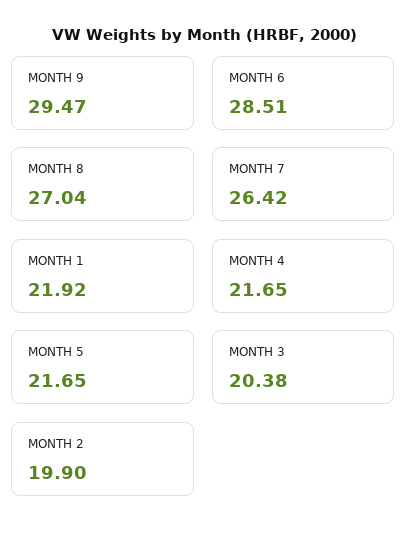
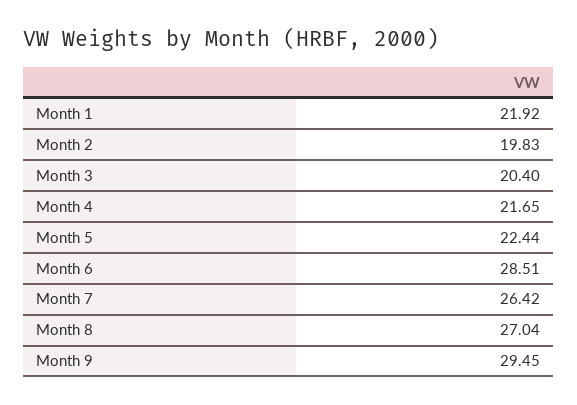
MONTH 9: 29.47 -> 29.45
MONTH 5: 21.65 -> 22.44
MONTH 3: 20.38 -> 20.4
MONTH 2: 19.9 -> 19.83

